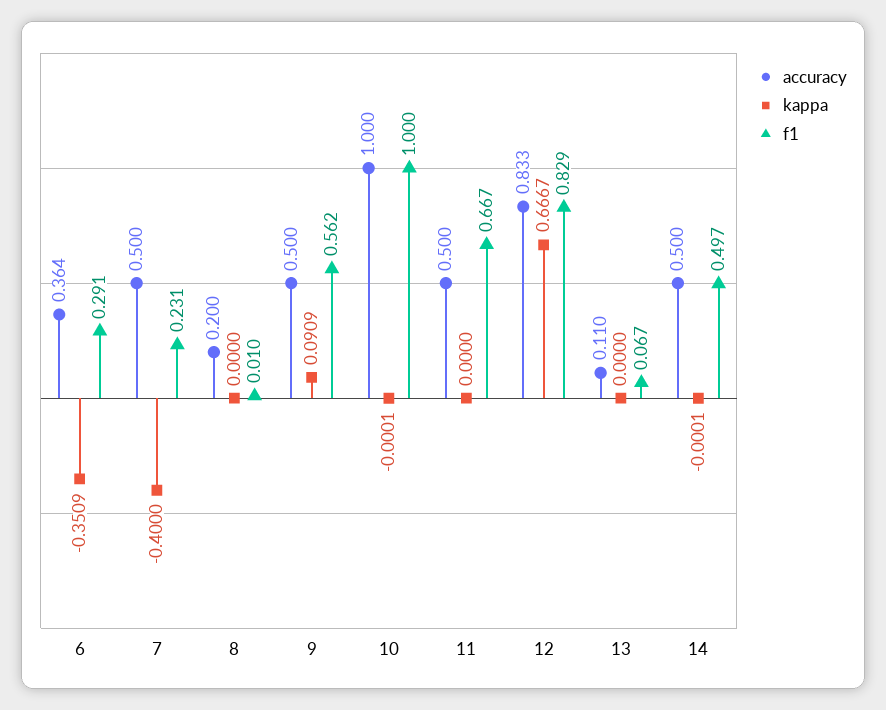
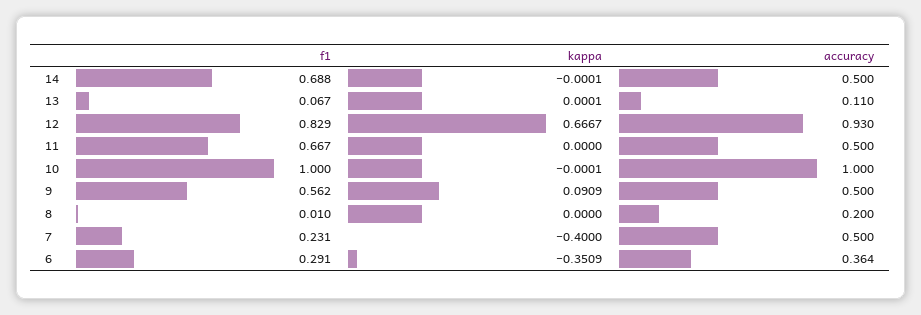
accuracy, 12: 0.833 -> 0.93
kappa, 13: 0 -> 0.0001
f1, 14: 0.497 -> 0.688

